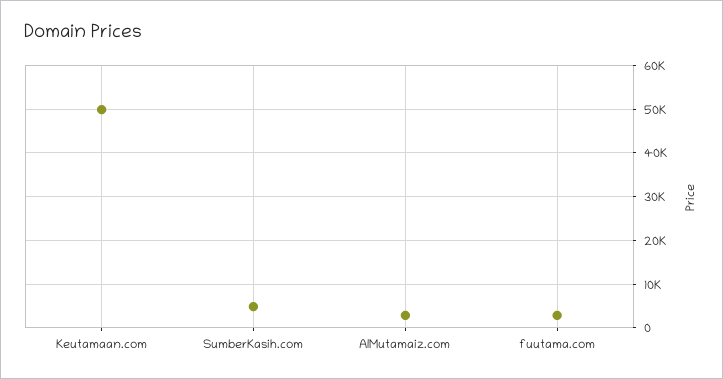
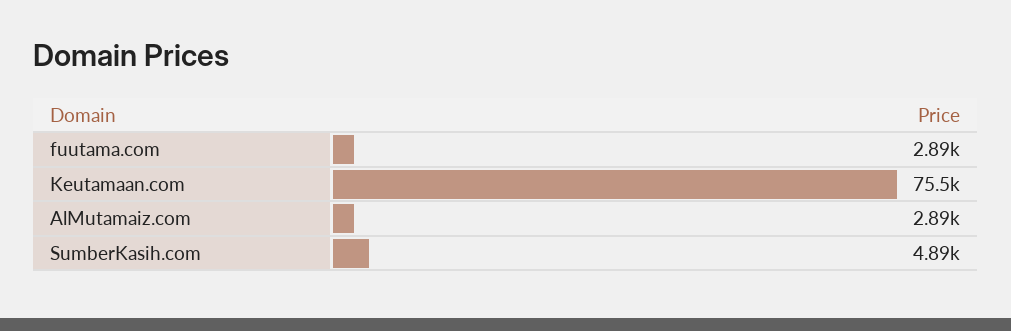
Keutamaan.com: 50000 -> 75500

